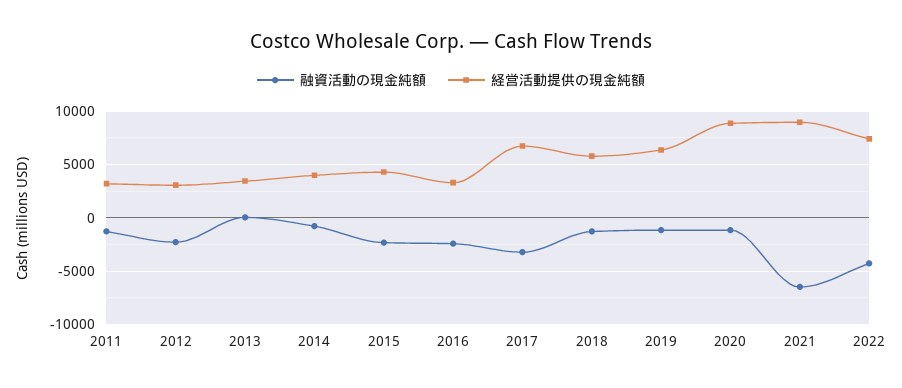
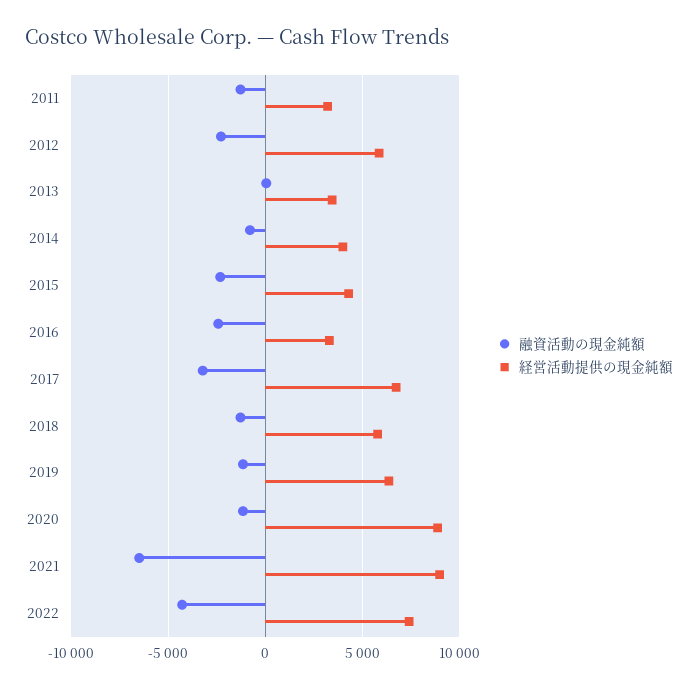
経営活動提供の現金純額, 2012: 3000 -> 6000

